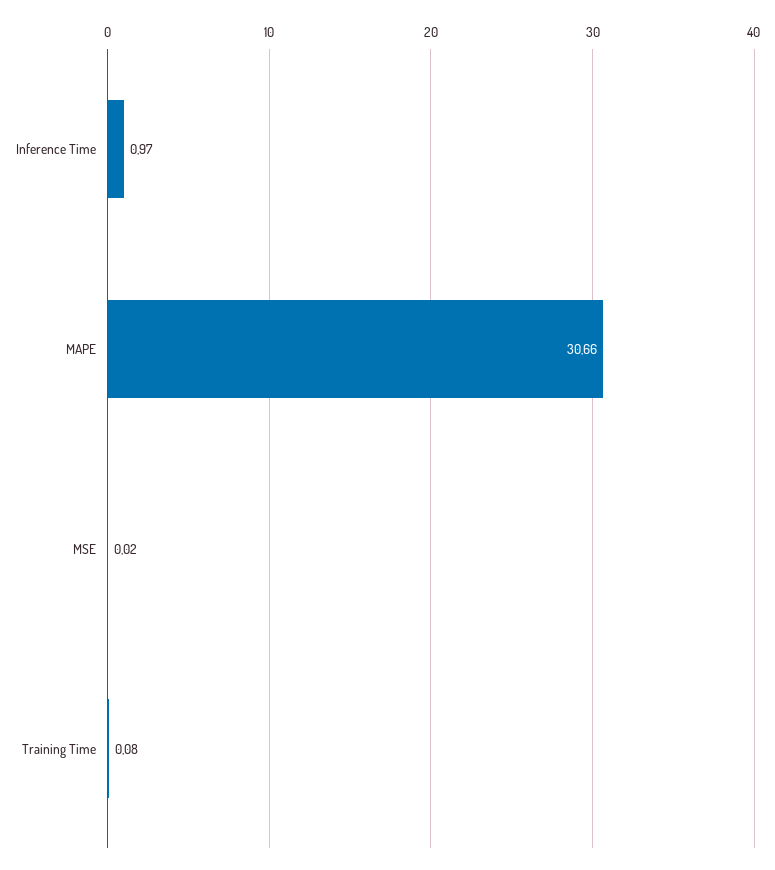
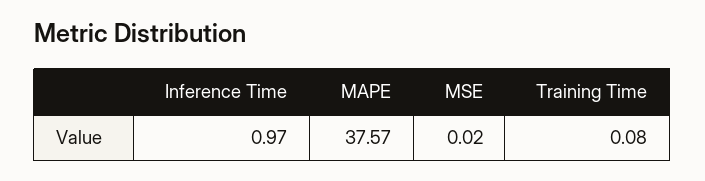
MAPE: 30.66 -> 37.57

